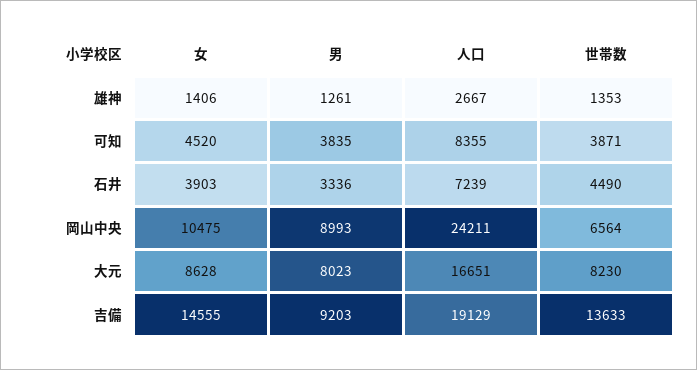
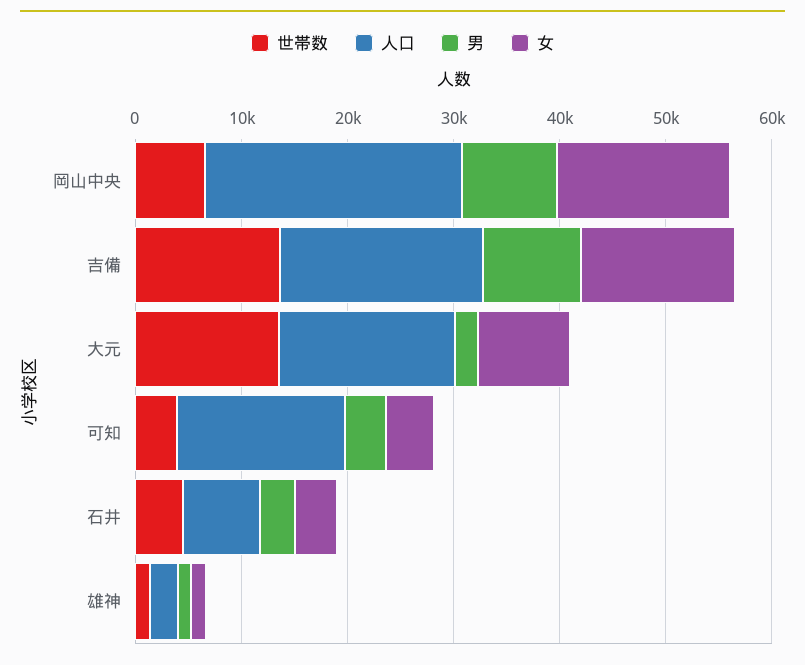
人口, 可知: 8355 -> 16000
女, 岡山中央: 10475 -> 16000
男, 大元: 8023 -> 2000
世帯数, 大元: 8230 -> 14000

